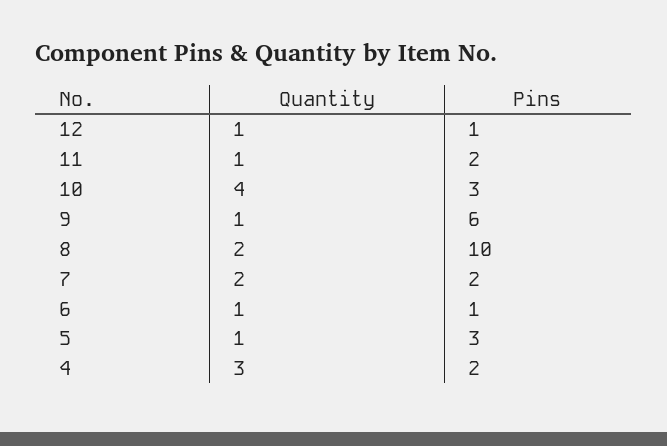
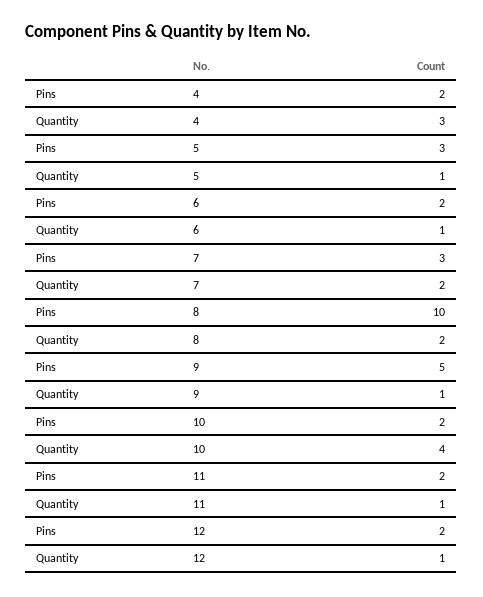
Pins, 12: 1 -> 2
Pins, 10: 3 -> 2
Pins, 9: 6 -> 5
Pins, 7: 2 -> 3
Pins, 6: 1 -> 2

